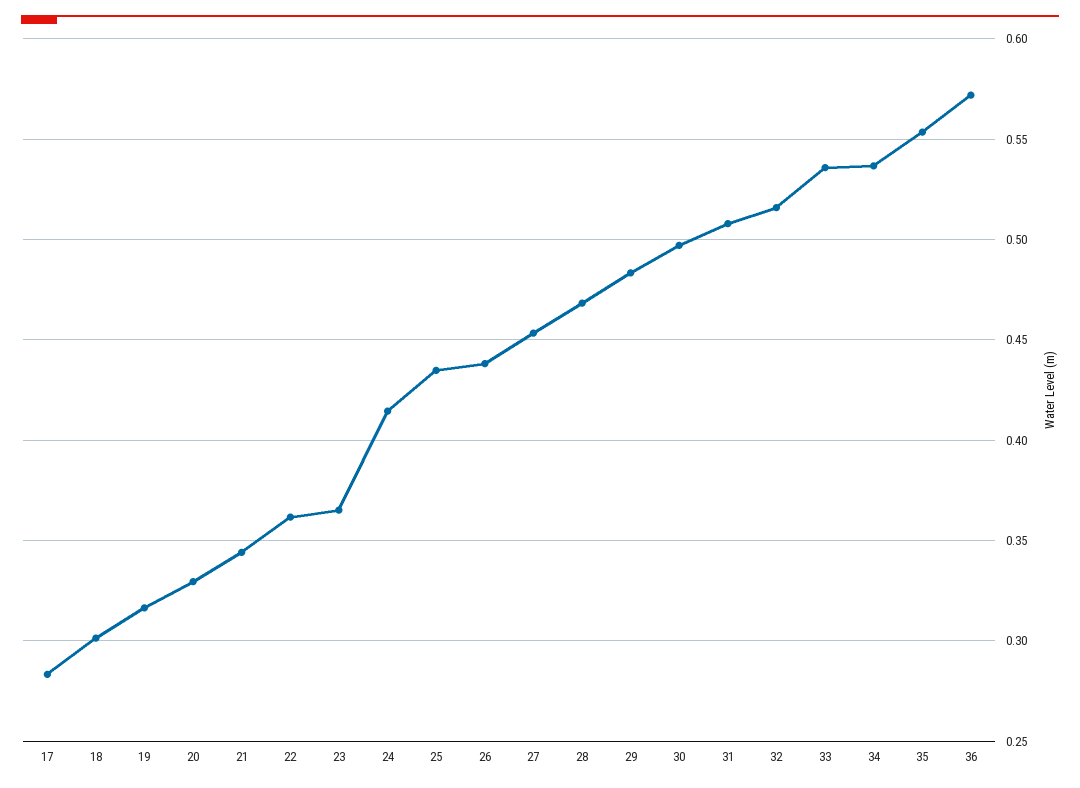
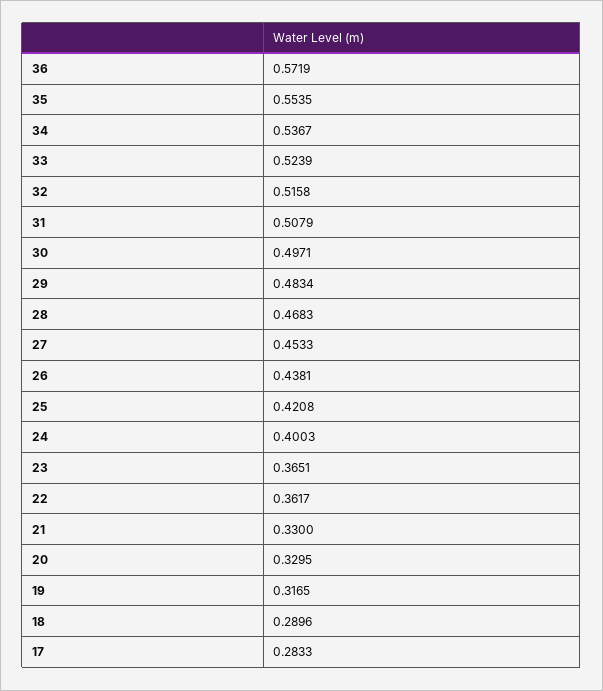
18: 0.3 -> 0.2896
21: 0.345 -> 0.33
24: 0.415 -> 0.4003
25: 0.435 -> 0.4208
33: 0.535 -> 0.5239

